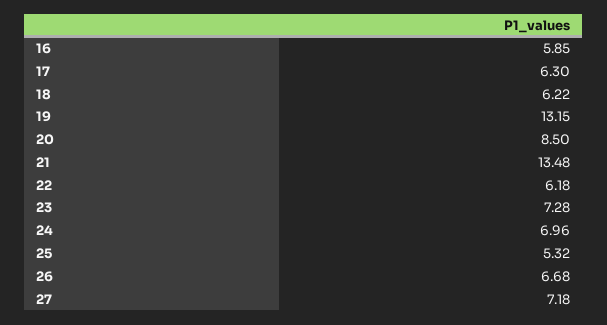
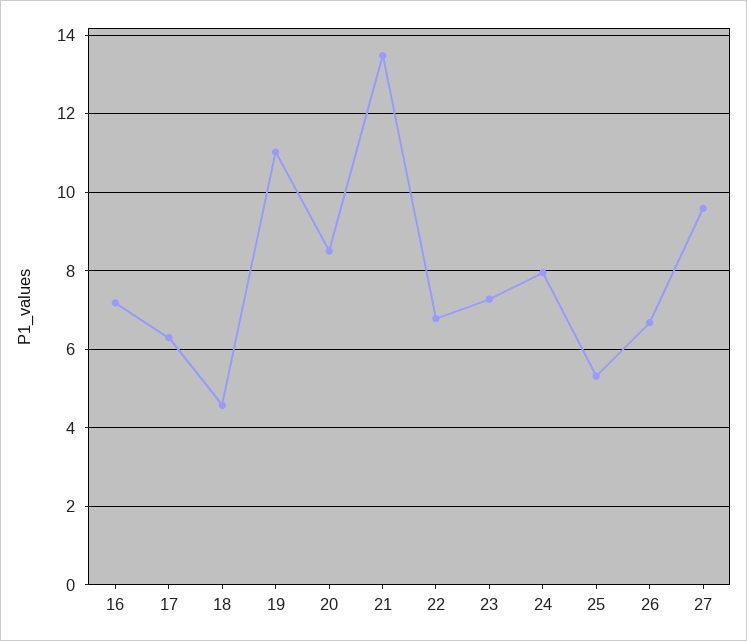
16: 5.85 -> 7.2
18: 6.22 -> 4.6
19: 13.15 -> 11
22: 6.18 -> 6.8
24: 6.96 -> 8
27: 7.18 -> 9.6

